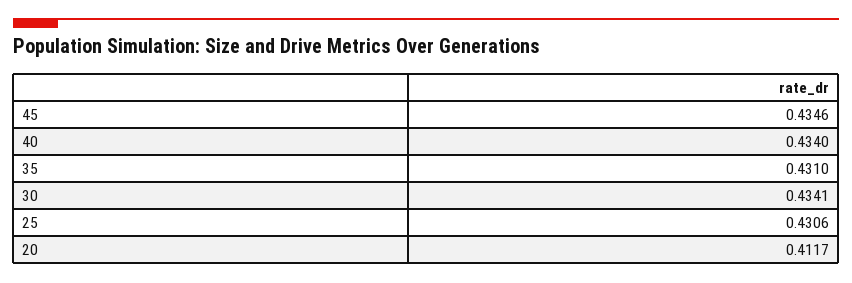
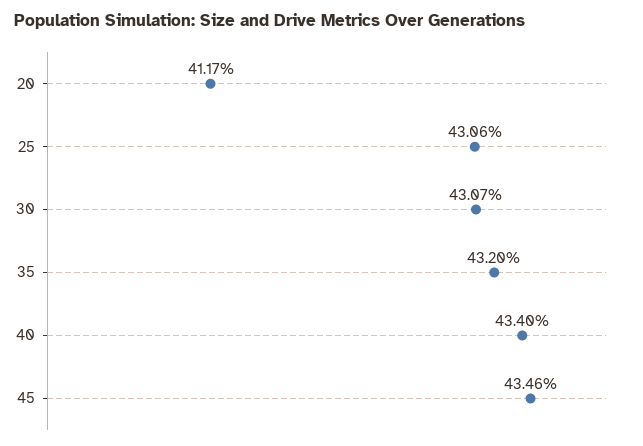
35: 0.431 -> 0.432
30: 0.4341 -> 0.4307

